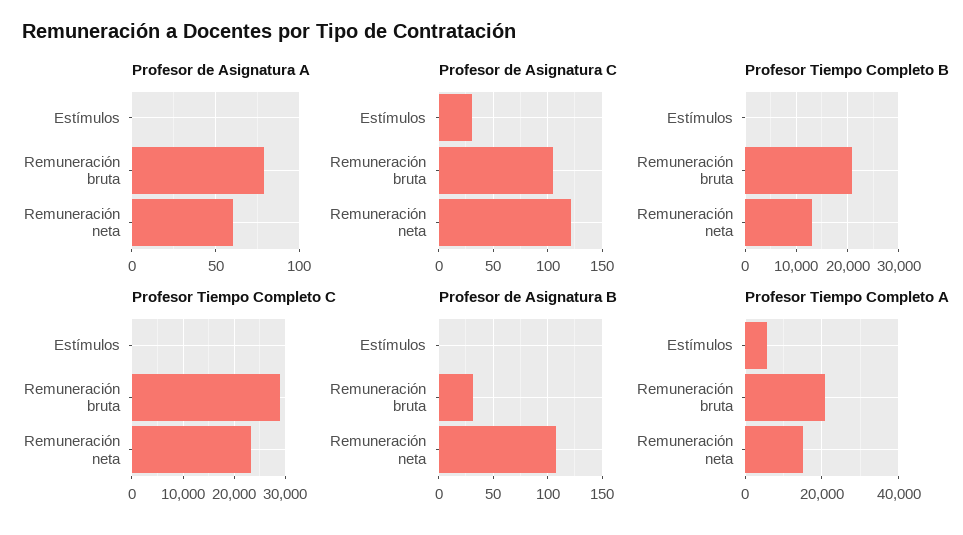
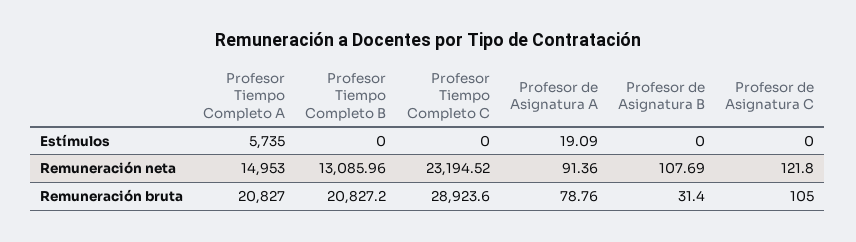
Profesor de Asignatura A, Estímulos: 0 -> 19.09
Profesor de Asignatura A, Remuneración neta: 60 -> 91.36
Profesor de Asignatura C, Estímulos: 30 -> 0

